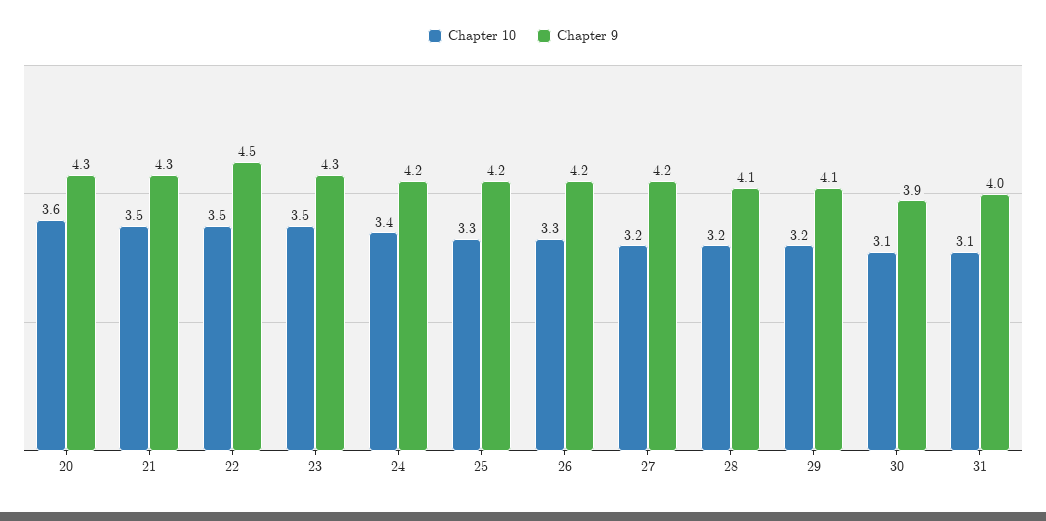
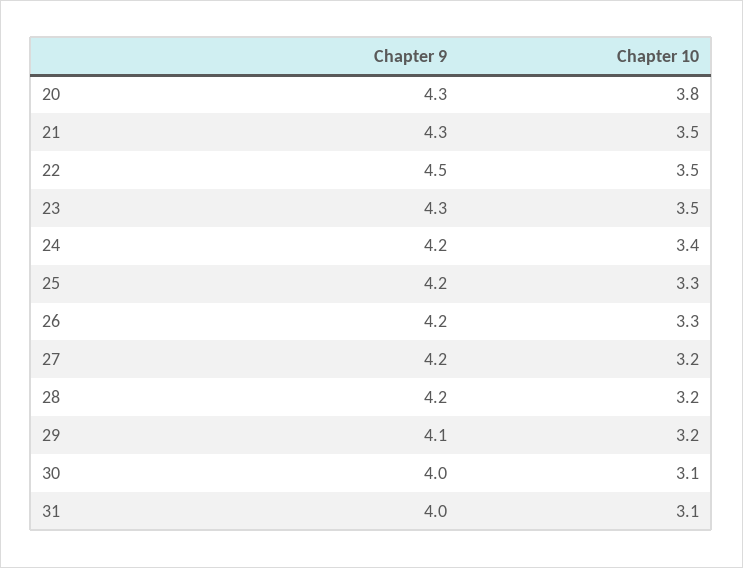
Chapter 10, 20: 3.6 -> 3.8
Chapter 9, 28: 4.1 -> 4.2
Chapter 9, 30: 3.9 -> 4

